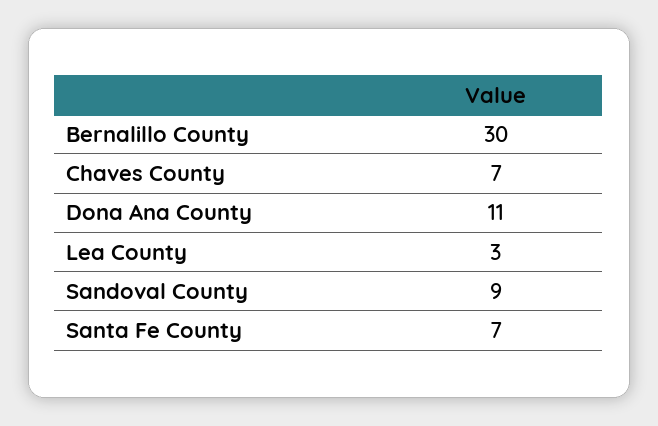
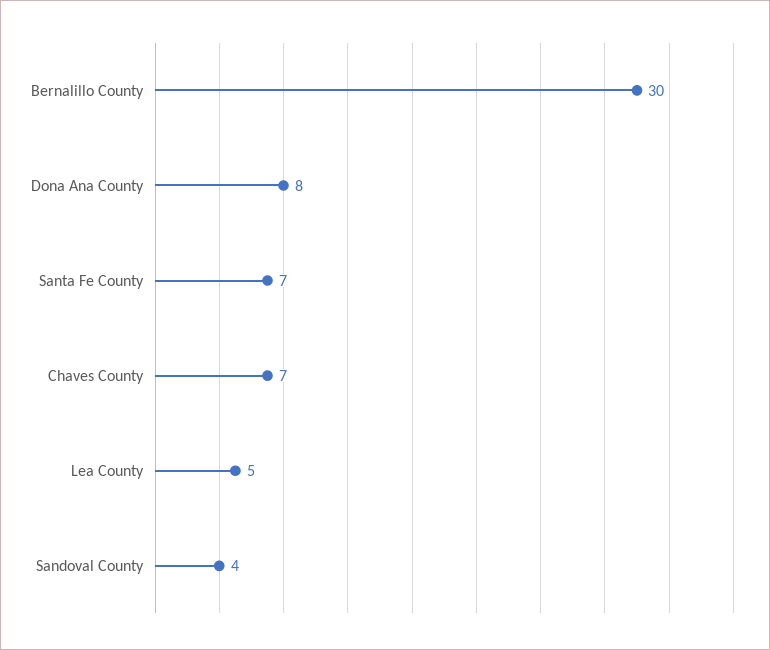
Dona Ana County: 11 -> 8
Lea County: 3 -> 5
Sandoval County: 9 -> 4

